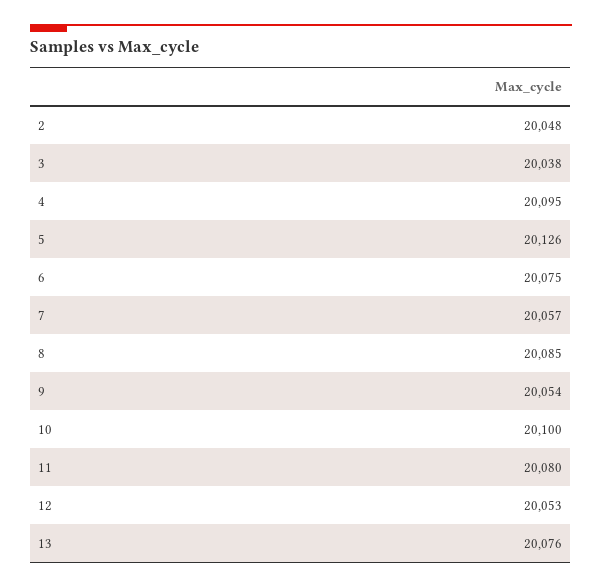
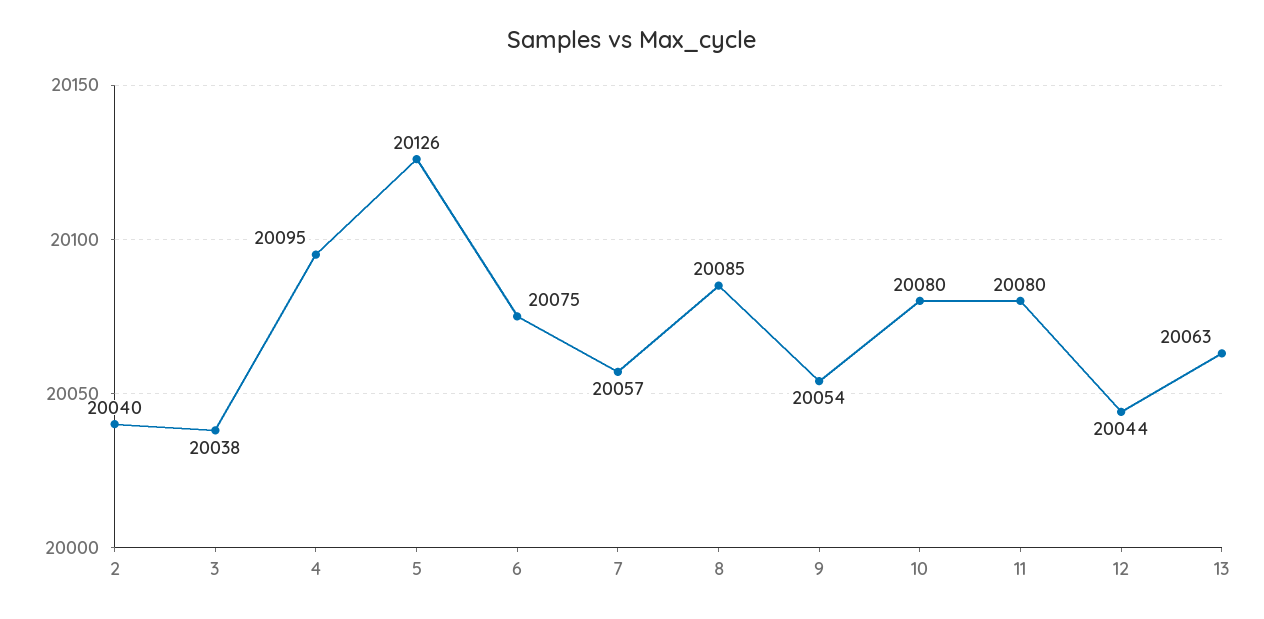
2: 20048 -> 20040
10: 20100 -> 20080
12: 20053 -> 20044
13: 20076 -> 20063

